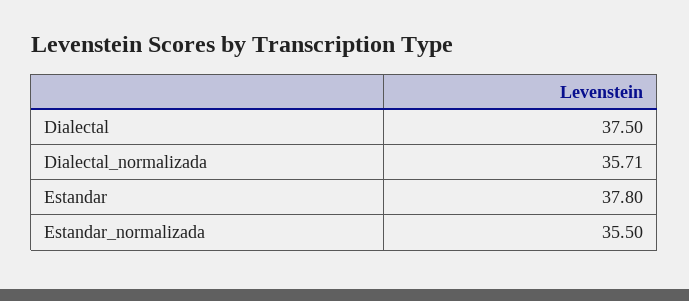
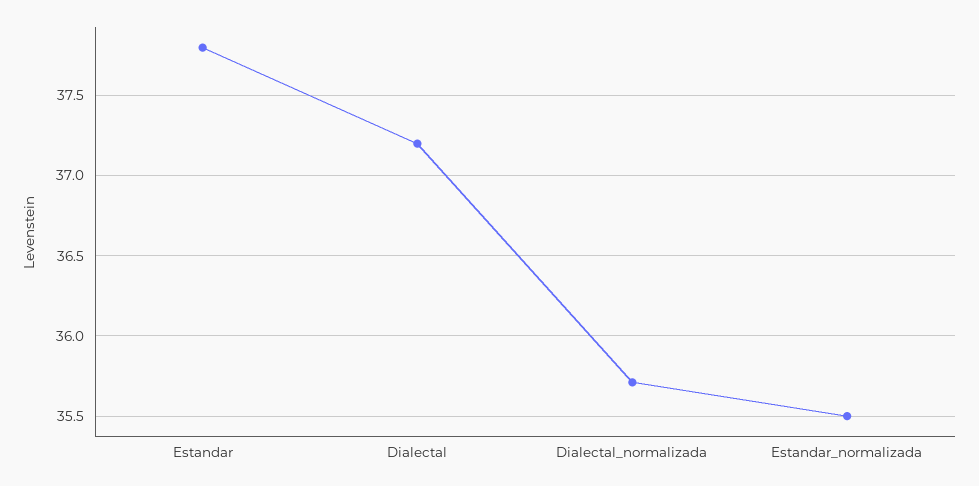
Dialectal: 37.5 -> 37.2

